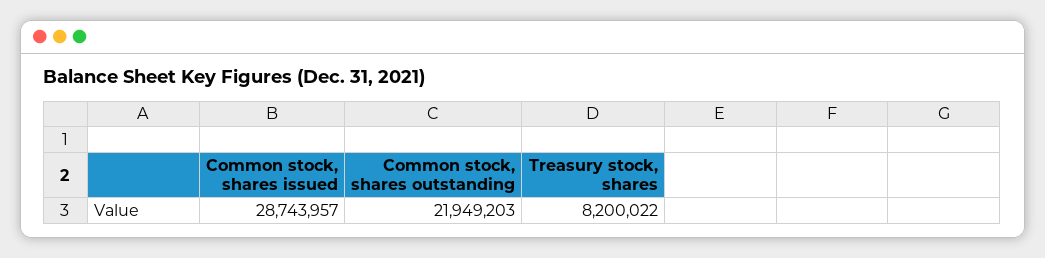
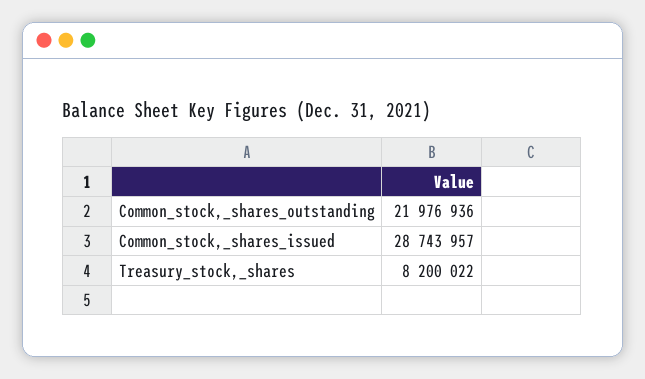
Common stock, shares outstanding: 21949203 -> 21976936

